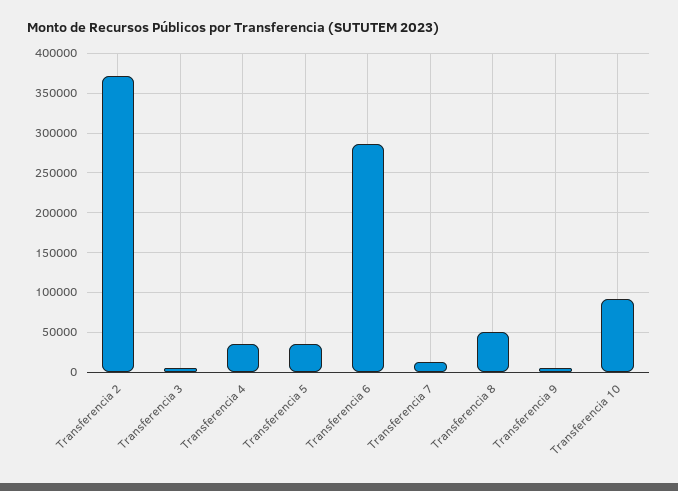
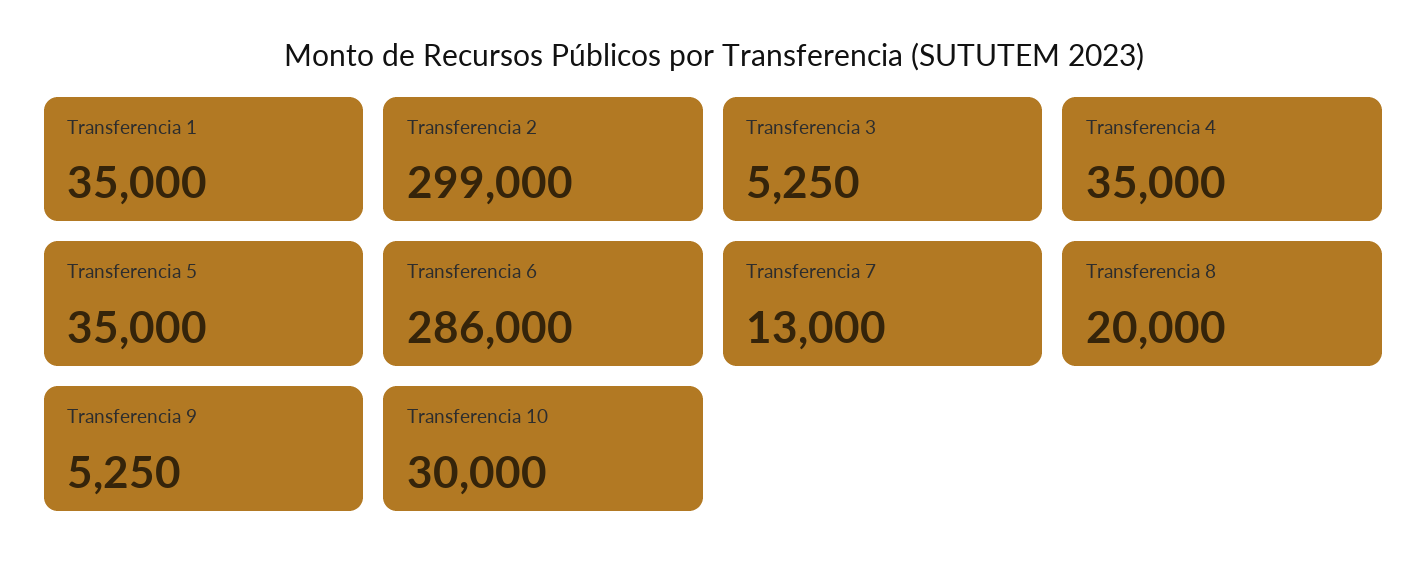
Transferencia 2: 370000 -> 299000
Transferencia 8: 50000 -> 20000
Transferencia 10: 90000 -> 30000
Transferencia 1: none -> 35000

